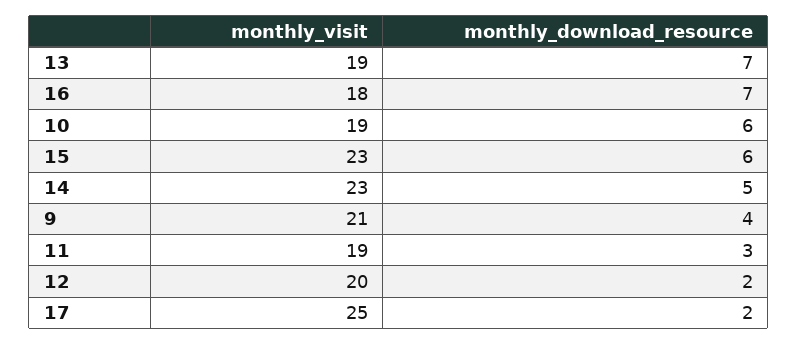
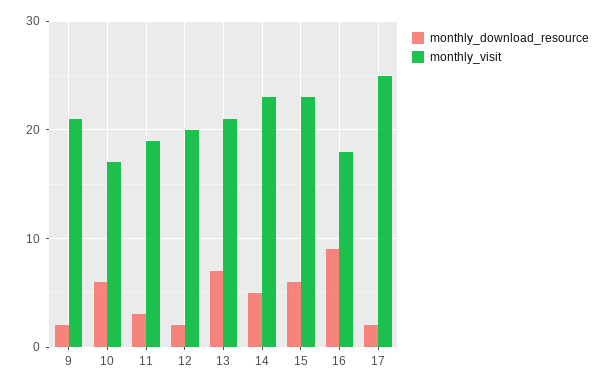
monthly_visit, 13: 19 -> 21
monthly_download_resource, 16: 7 -> 9
monthly_visit, 10: 19 -> 17
monthly_download_resource, 9: 4 -> 2

